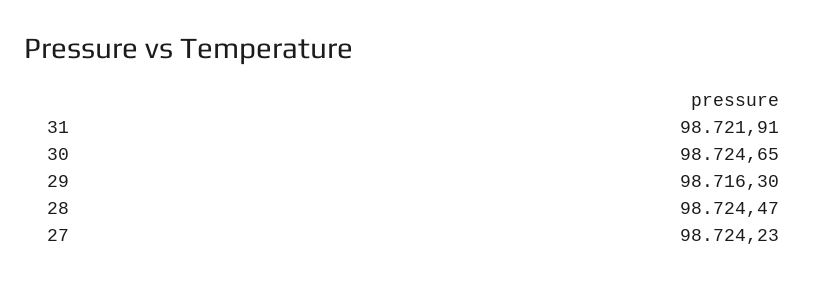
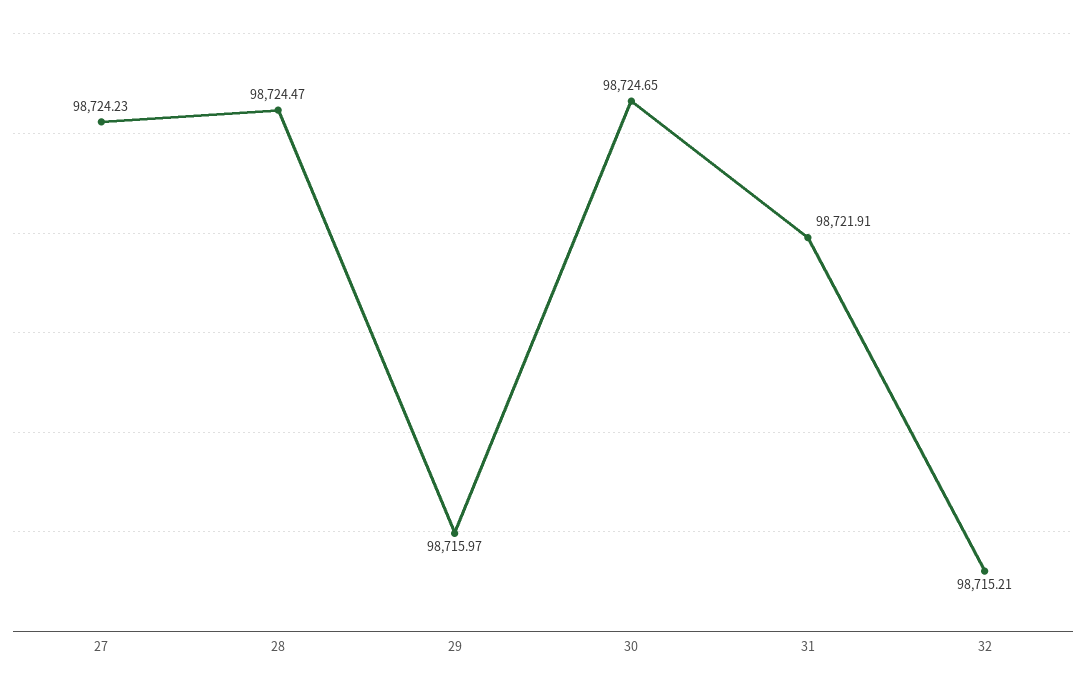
29: 98716.3 -> 98715.97
32: none -> 98715.21

